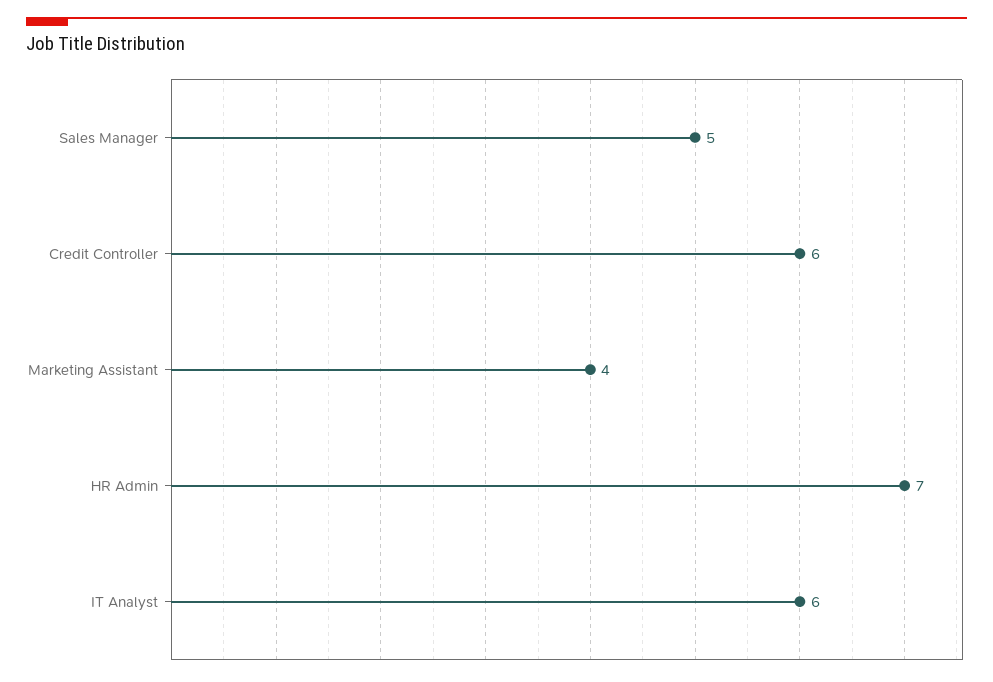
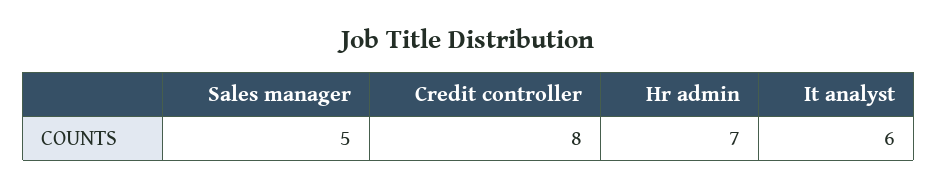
Credit Controller: 6 -> 8
Marketing Assistant: 4 -> none

